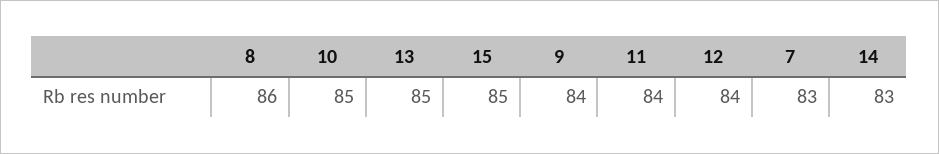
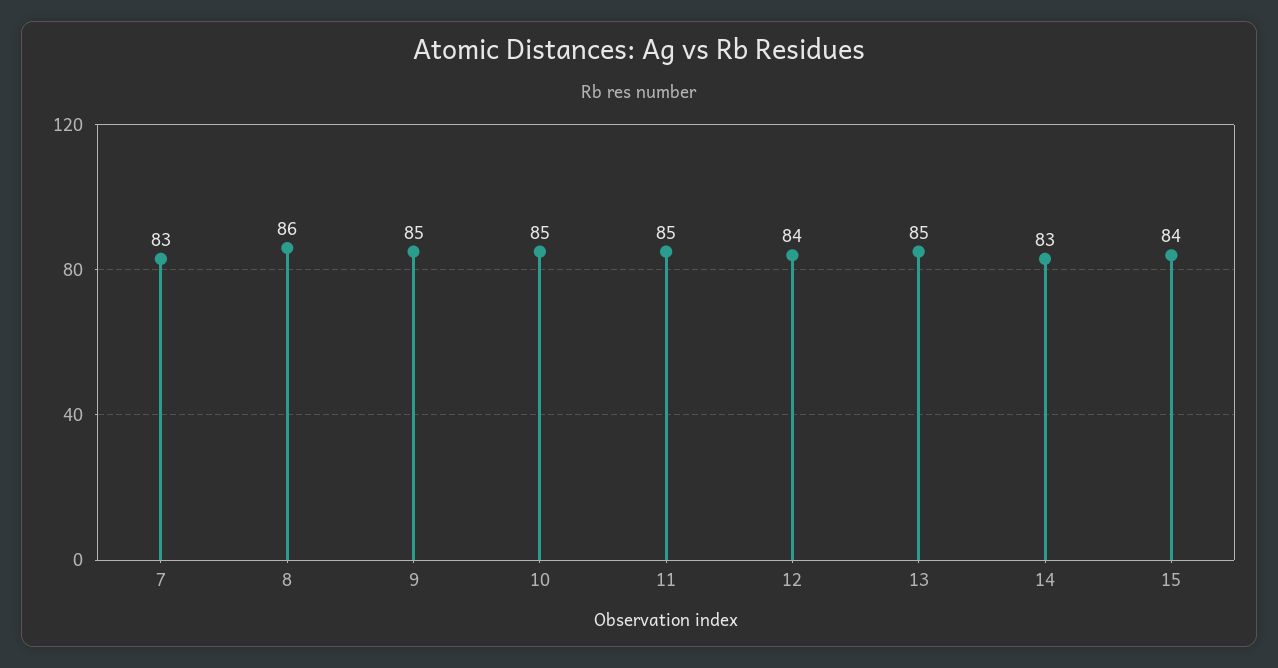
15: 85 -> 84
9: 84 -> 85
11: 84 -> 85

